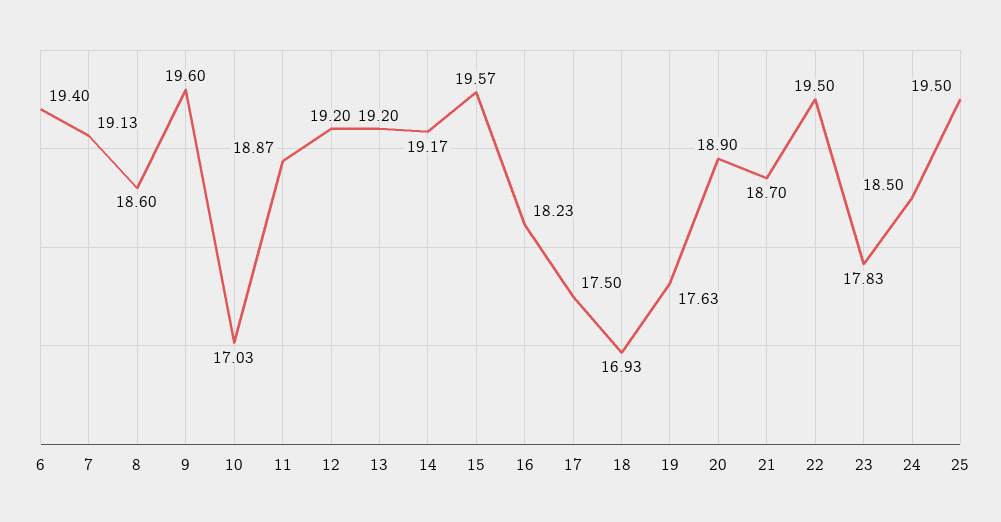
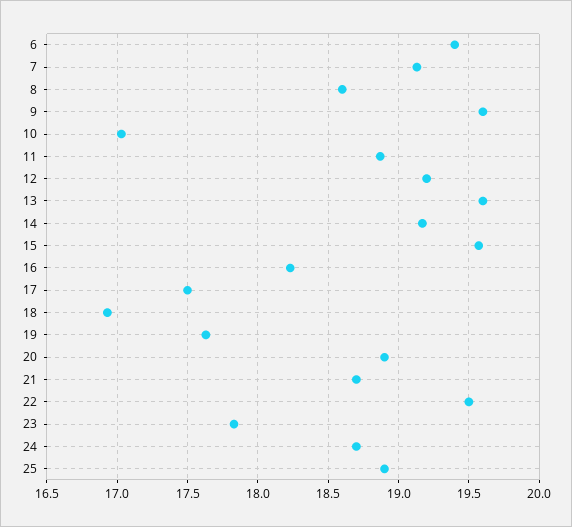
13: 19.2 -> 19.6
24: 18.5 -> 18.7
25: 19.5 -> 18.9

